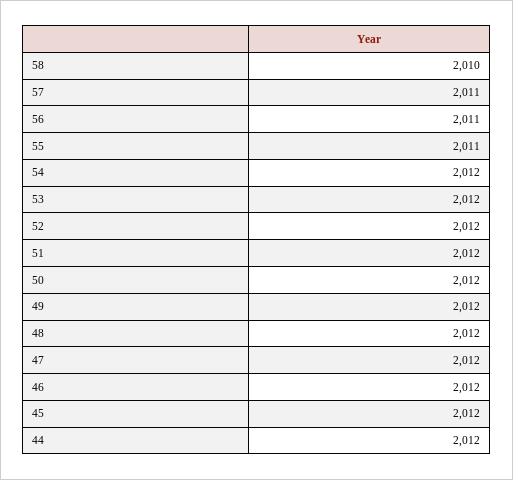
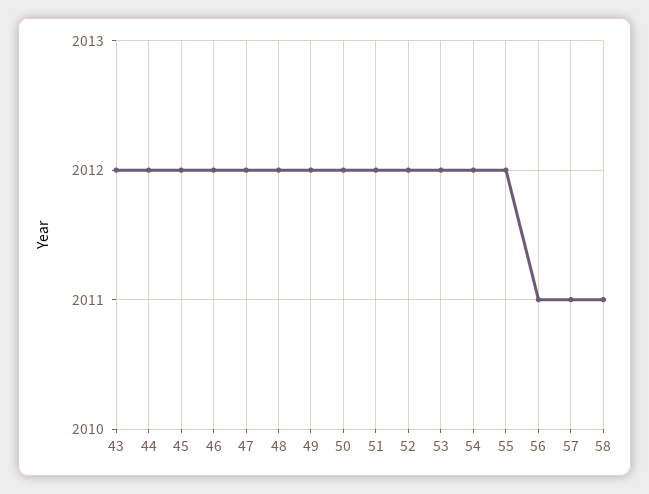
58: 2010 -> 2011
55: 2011 -> 2012
43: none -> 2012

